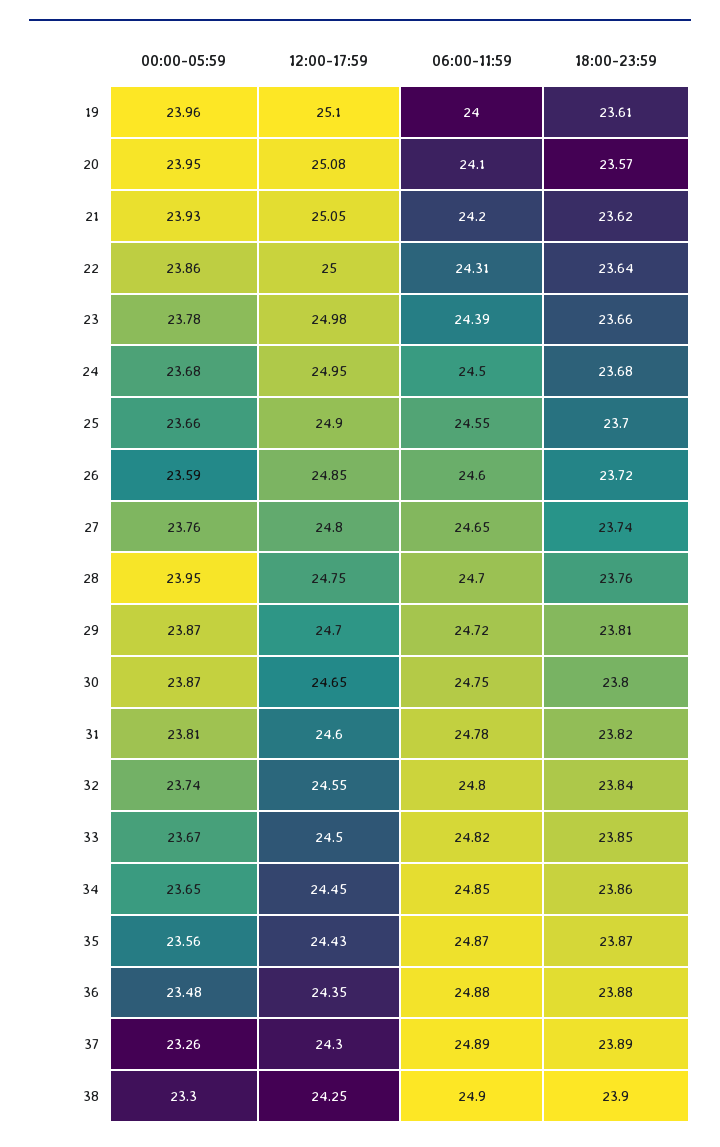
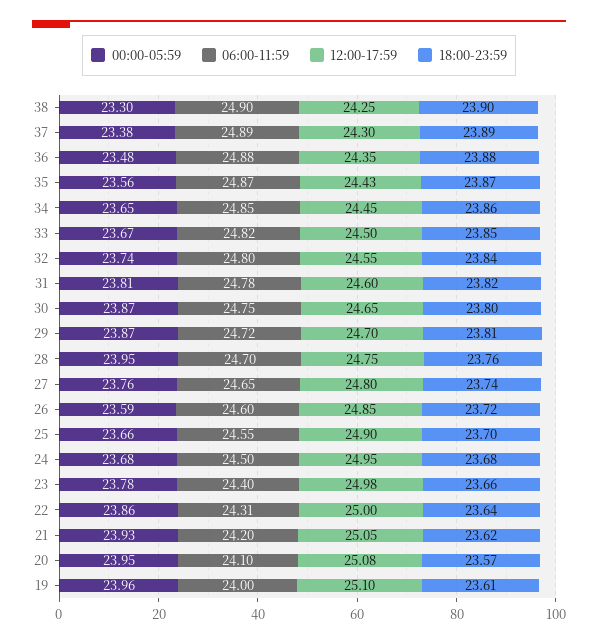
06:00-11:59, 23: 24.39 -> 24.4
00:00-05:59, 37: 23.26 -> 23.38

